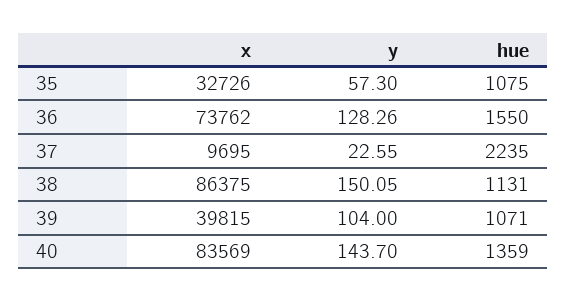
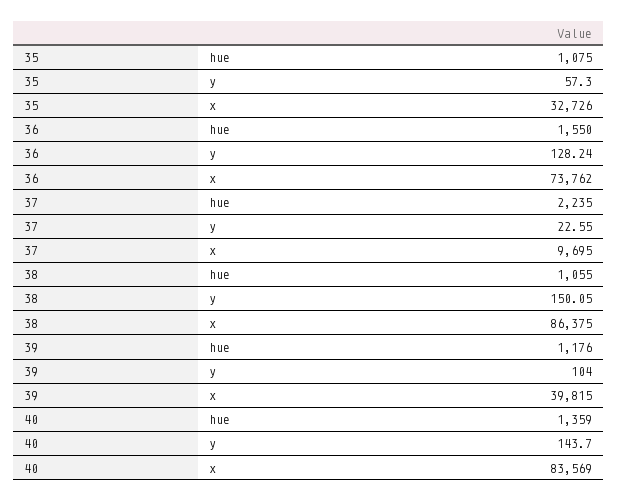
y, 36: 128.26 -> 128.24
hue, 38: 1131 -> 1055
hue, 39: 1071 -> 1176

